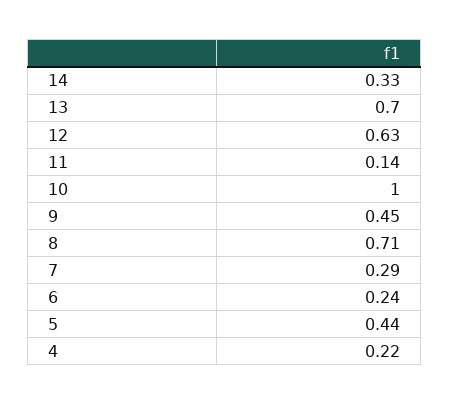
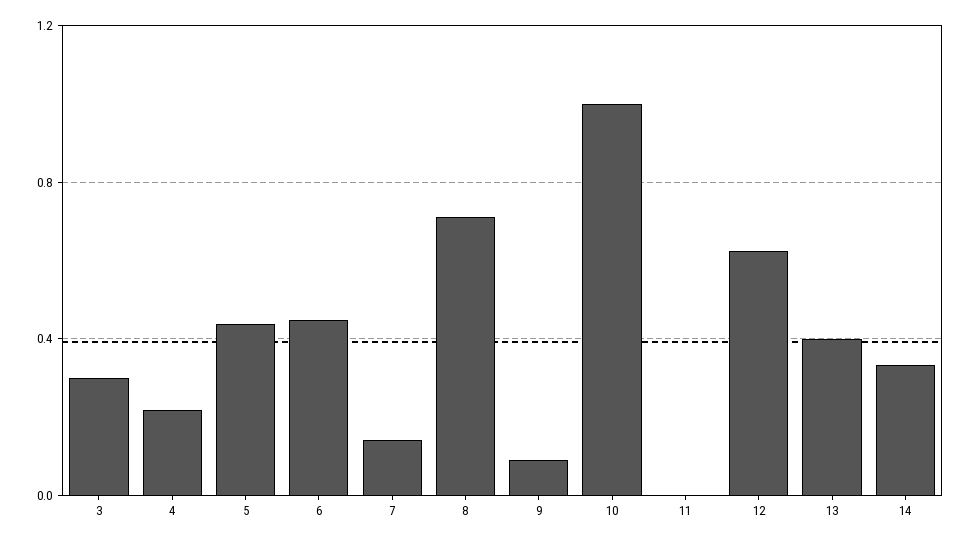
13: 0.7 -> 0.4
11: 0.14 -> 0
9: 0.45 -> 0.1
7: 0.29 -> 0.15
6: 0.24 -> 0.45
3: none -> 0.3

